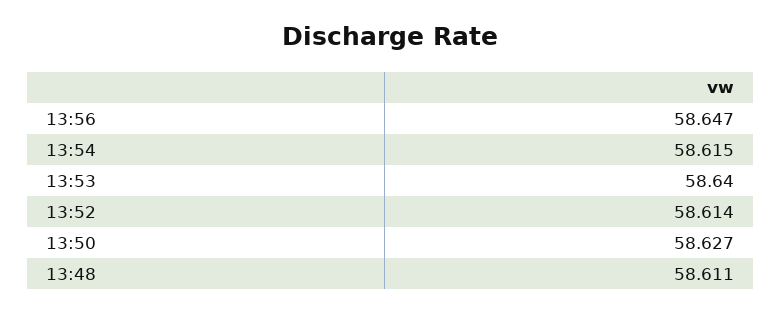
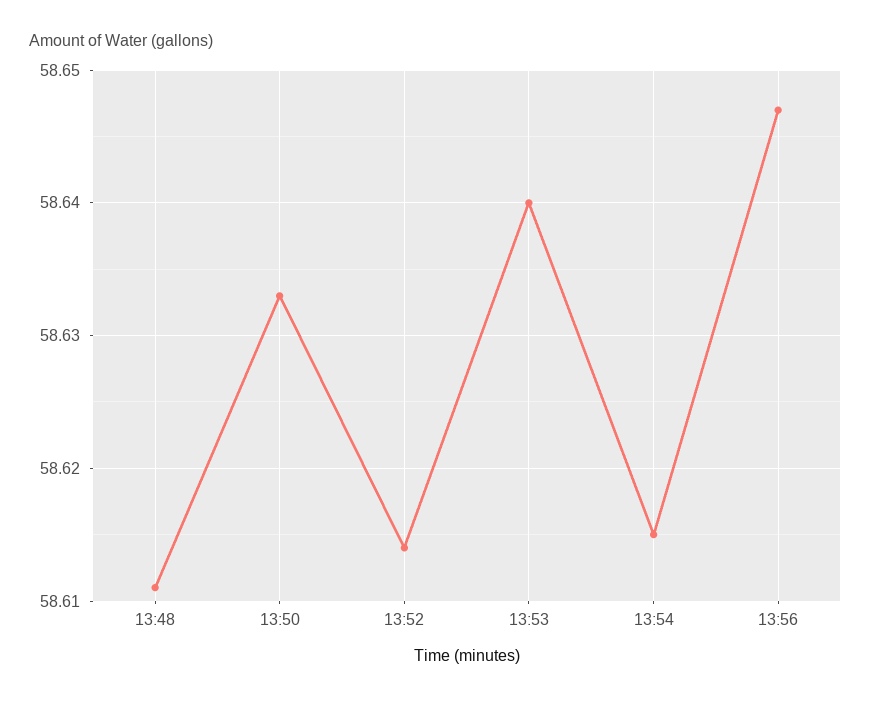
13:50: 58.627 -> 58.633

